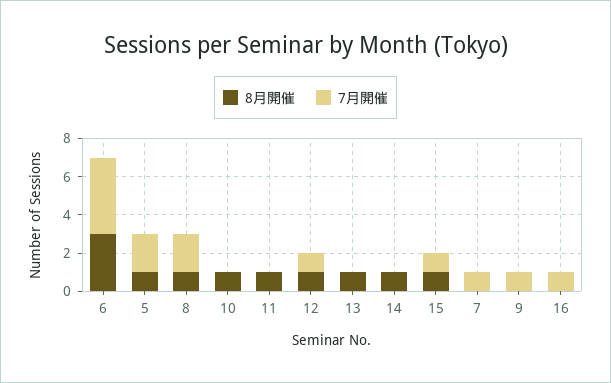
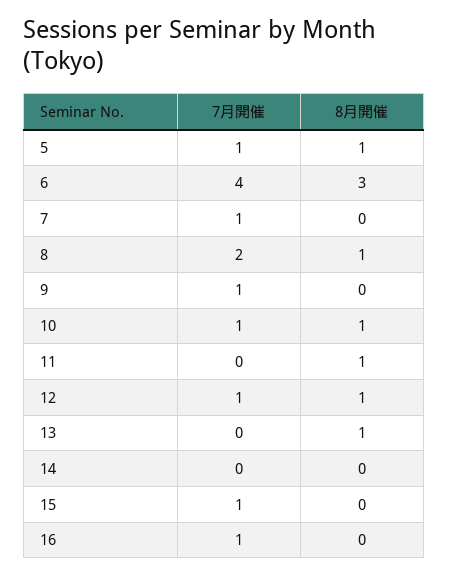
7月開催, 5: 2 -> 1
7月開催, 10: 0 -> 1
8月開催, 14: 1 -> 0
8月開催, 15: 1 -> 0

